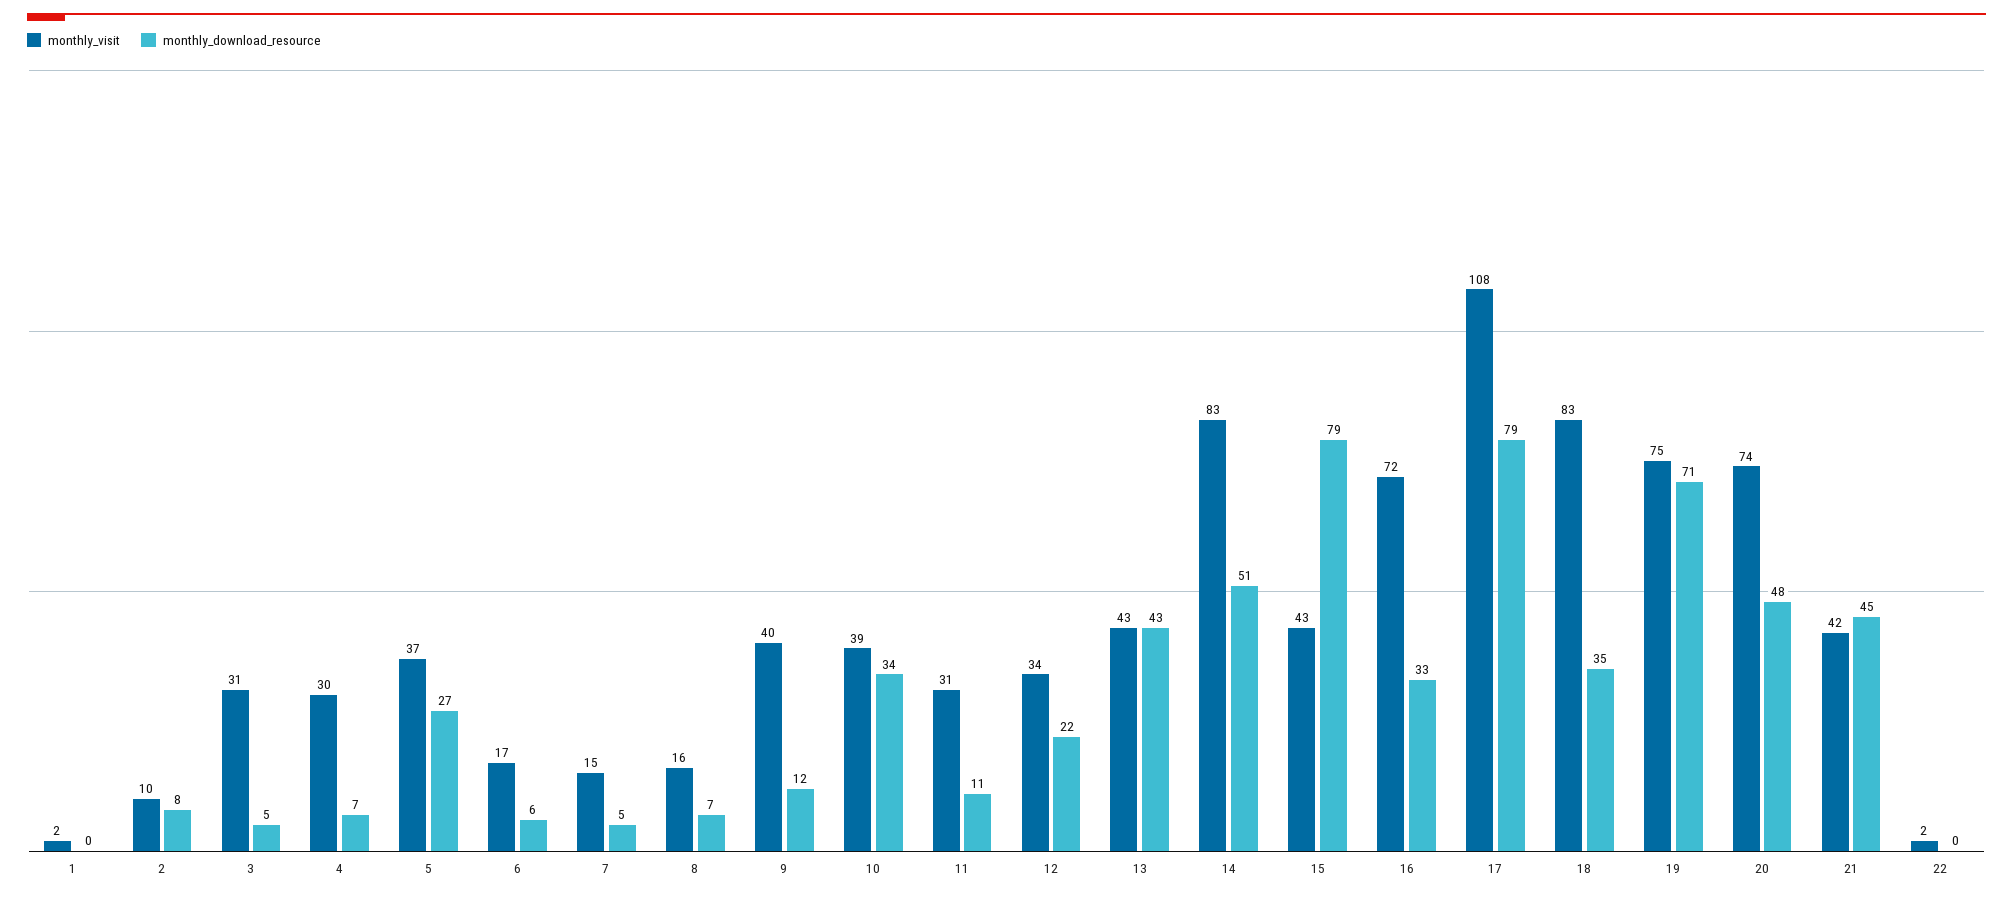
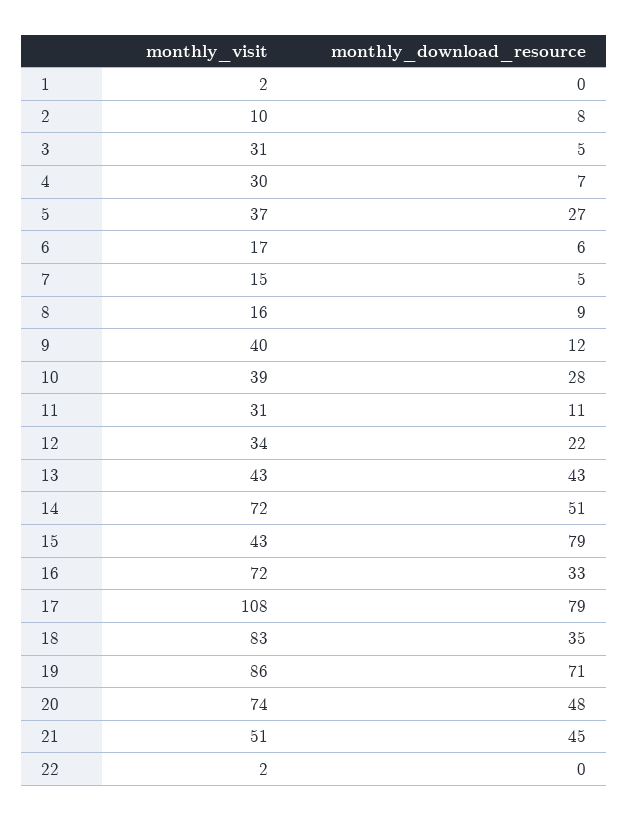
monthly_download_resource, 8: 7 -> 9
monthly_download_resource, 10: 34 -> 28
monthly_visit, 14: 83 -> 72
monthly_visit, 19: 75 -> 86
monthly_visit, 21: 42 -> 51

